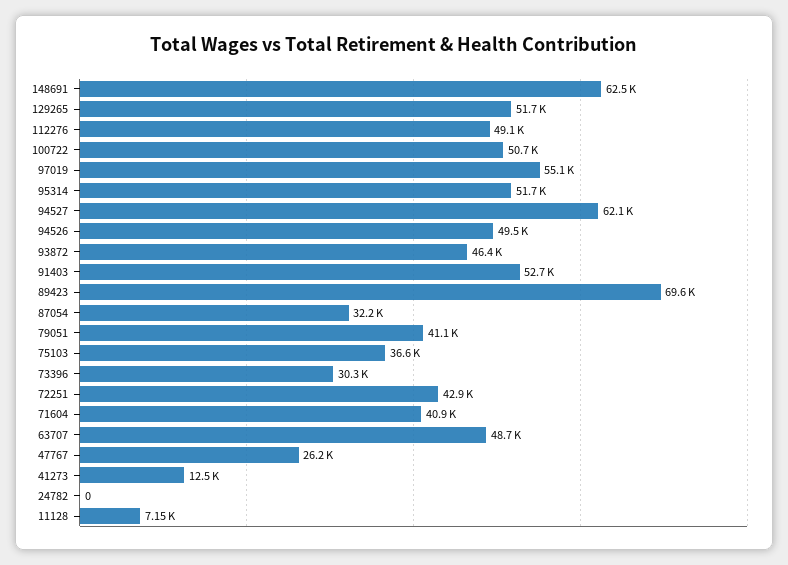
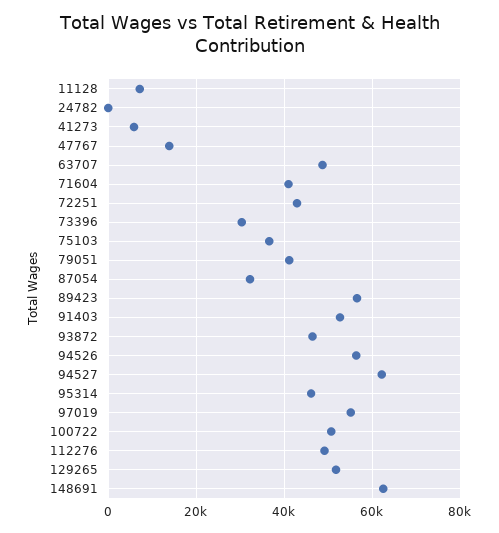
95314: 51700 -> 46000
94526: 49500 -> 56000
89423: 69600 -> 56000
47767: 26200 -> 14000
41273: 12500 -> 6000

